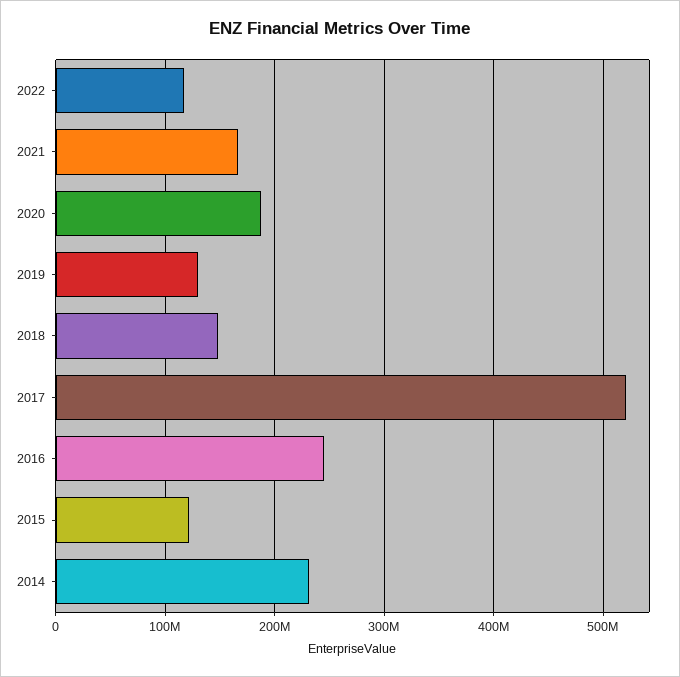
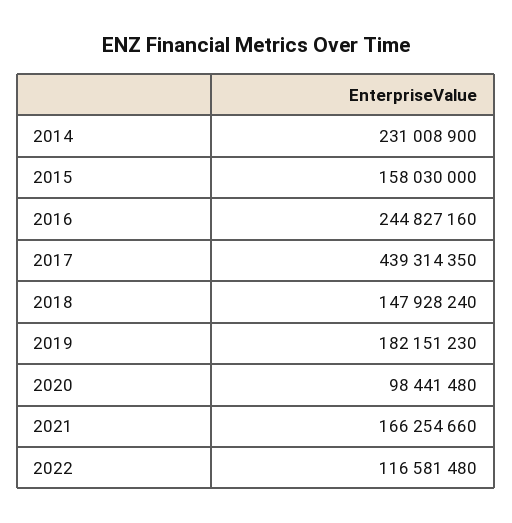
2020: 190000000 -> 98441480
2019: 130000000 -> 182151230
2017: 520000000 -> 439314350
2015: 120000000 -> 158030000

